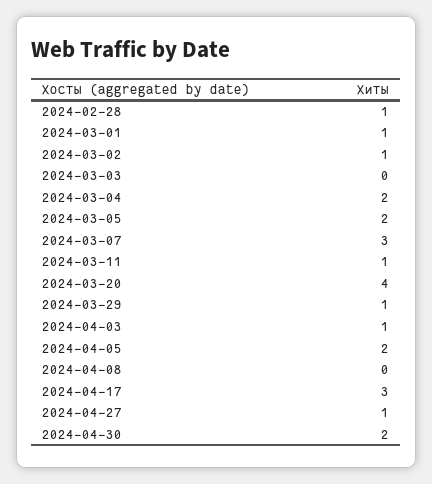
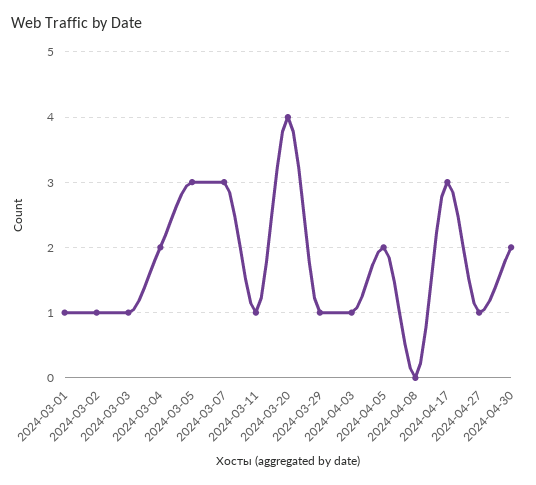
2024-02-28: 1 -> none
2024-03-03: 0 -> 1
2024-03-05: 2 -> 3

